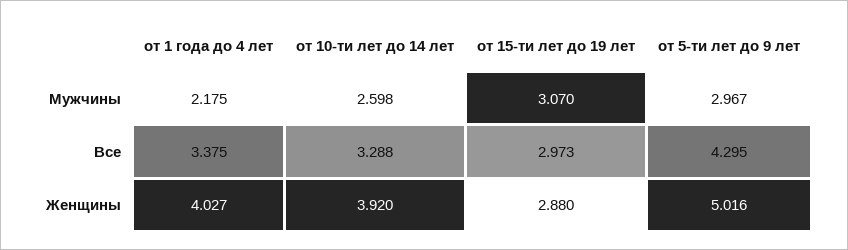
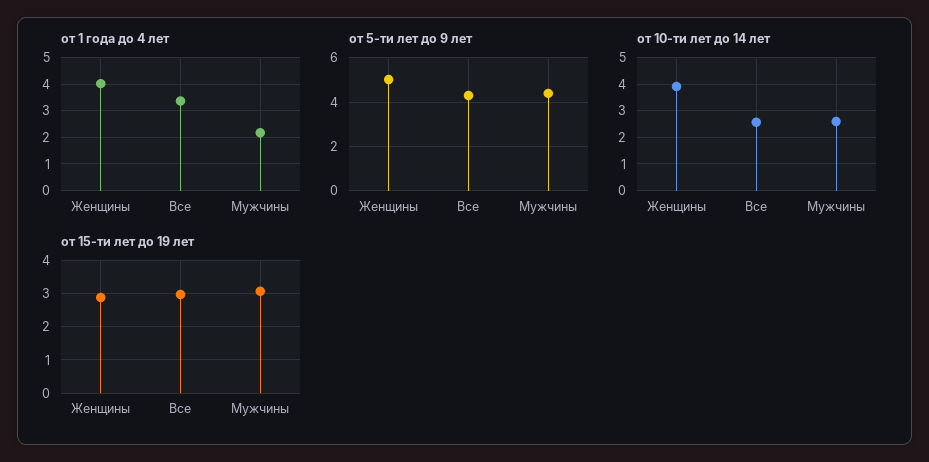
от 5-ти лет до 9 лет, Мужчины: 2.967 -> 4.5
от 10-ти лет до 14 лет, Все: 3.288 -> 2.5

